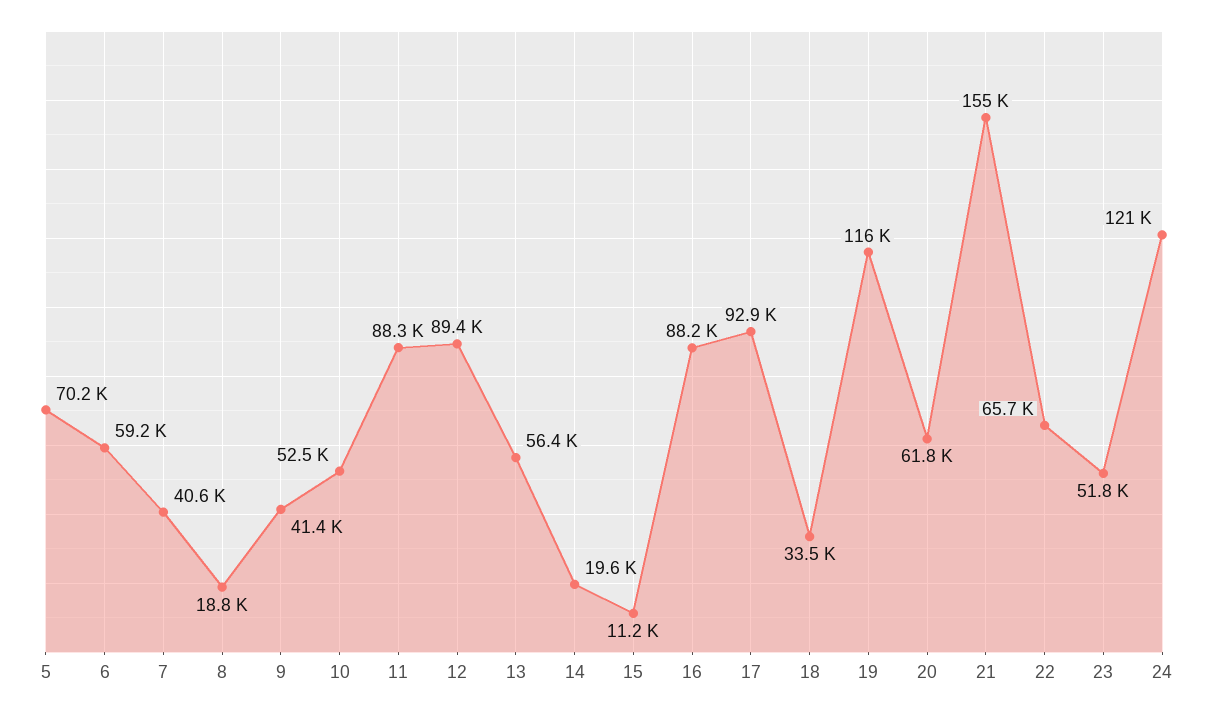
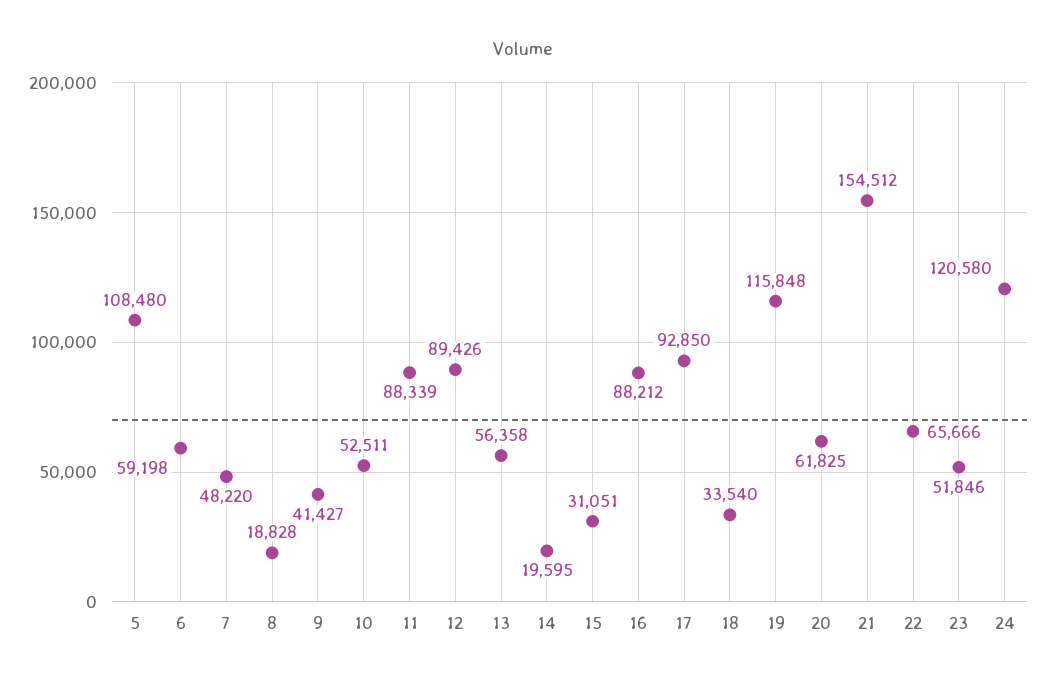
5: 70200 -> 108480
7: 40600 -> 48220
15: 11200 -> 31051

